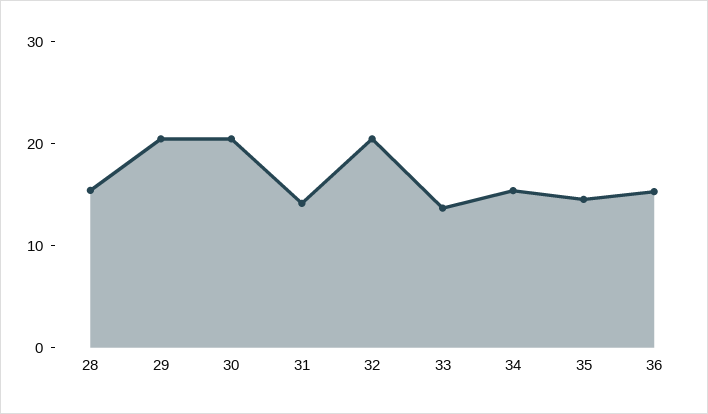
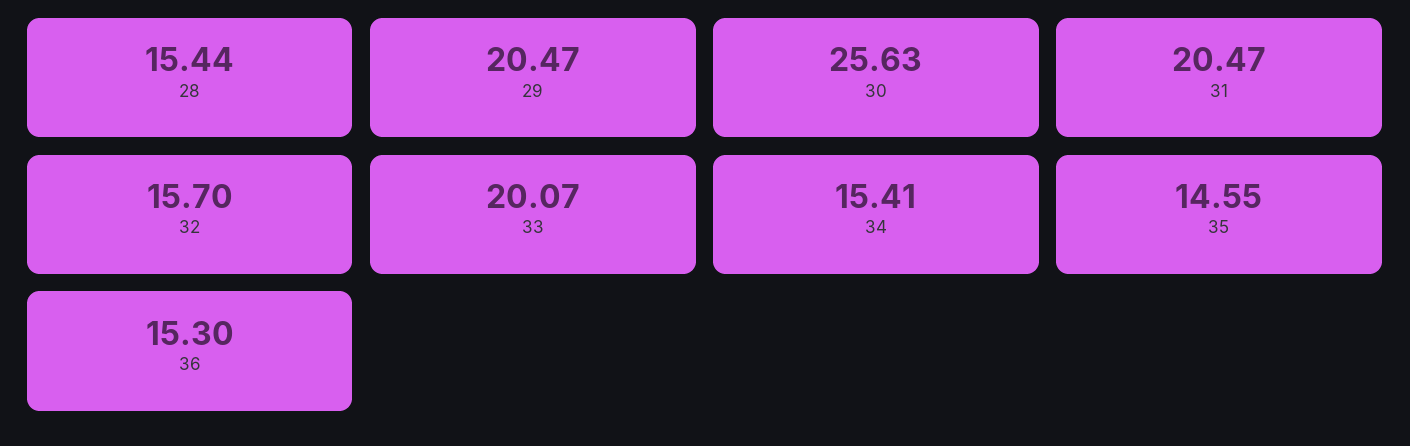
30: 20 -> 25.63
31: 14 -> 20.47
32: 20 -> 15.7
33: 14 -> 20.07

